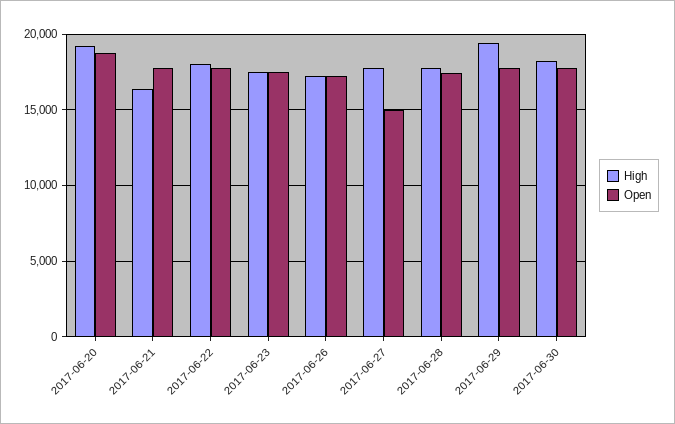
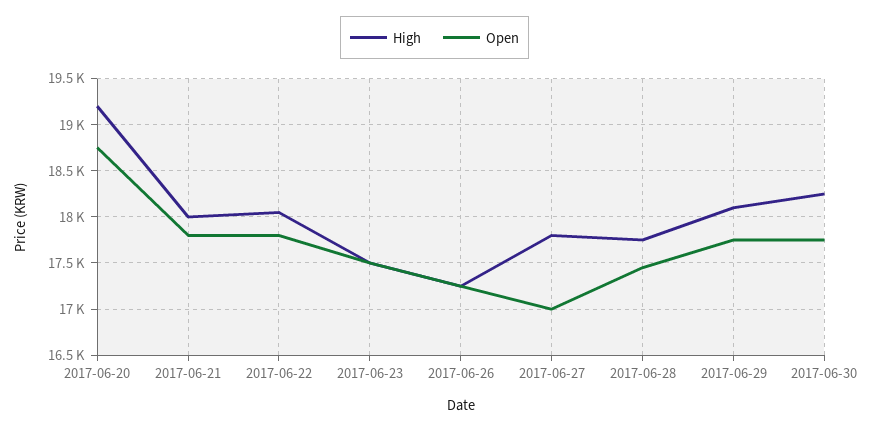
High, 2017-06-21: 16500 -> 18000
Open, 2017-06-27: 15000 -> 17000
High, 2017-06-29: 19500 -> 18100

